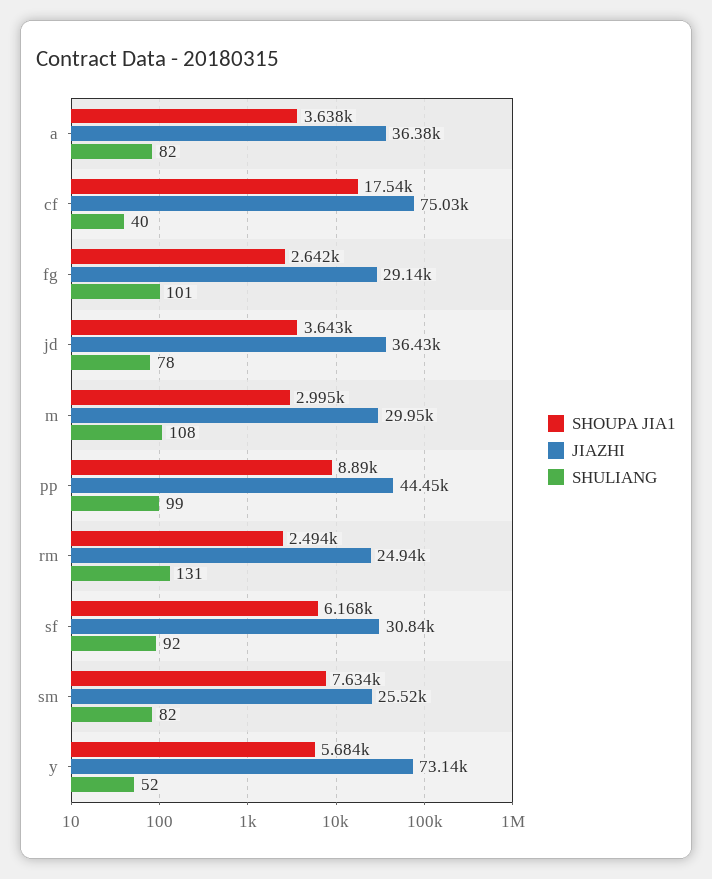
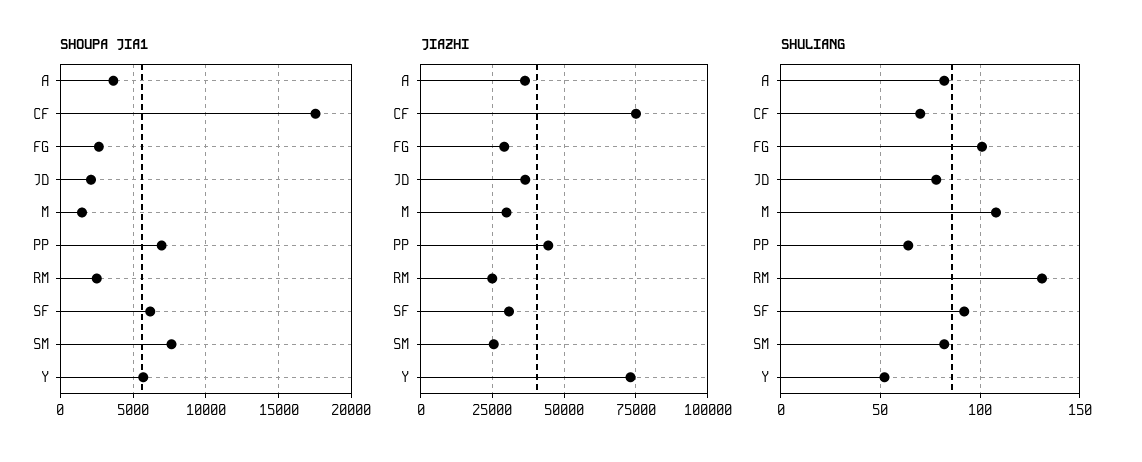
SHULIANG, cf: 40 -> 70
SHOUPA JIA1, jd: 3643 -> 2000
SHOUPA JIA1, m: 2995 -> 1500
SHOUPA JIA1, pp: 8890 -> 7000
SHULIANG, pp: 99 -> 65

